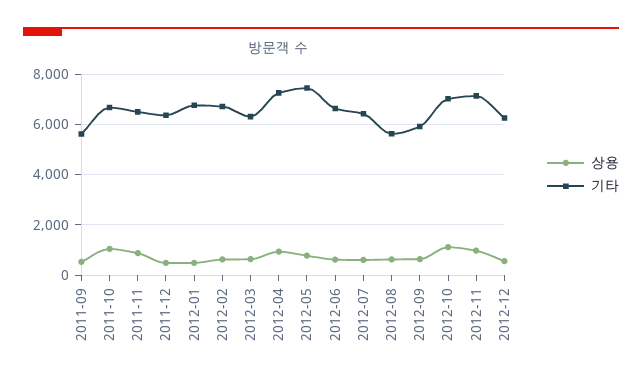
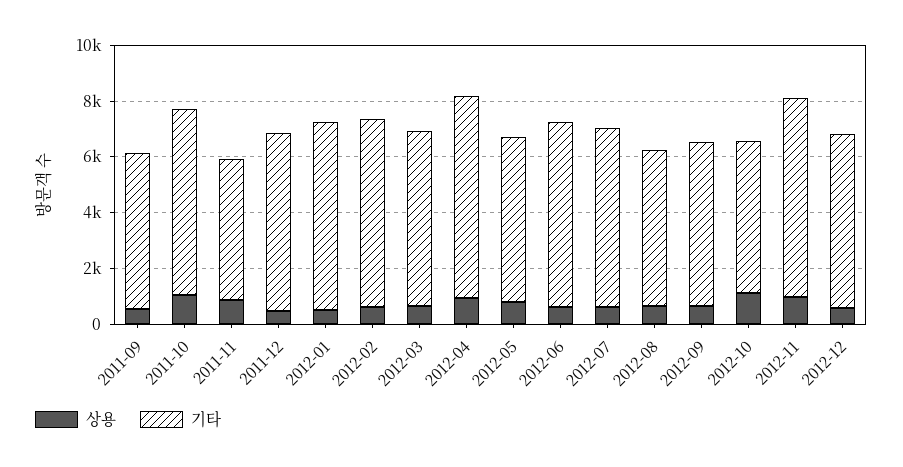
기타, 2011-11: 6500 -> 5000
기타, 2012-05: 7500 -> 6000
기타, 2012-10: 7000 -> 5500

